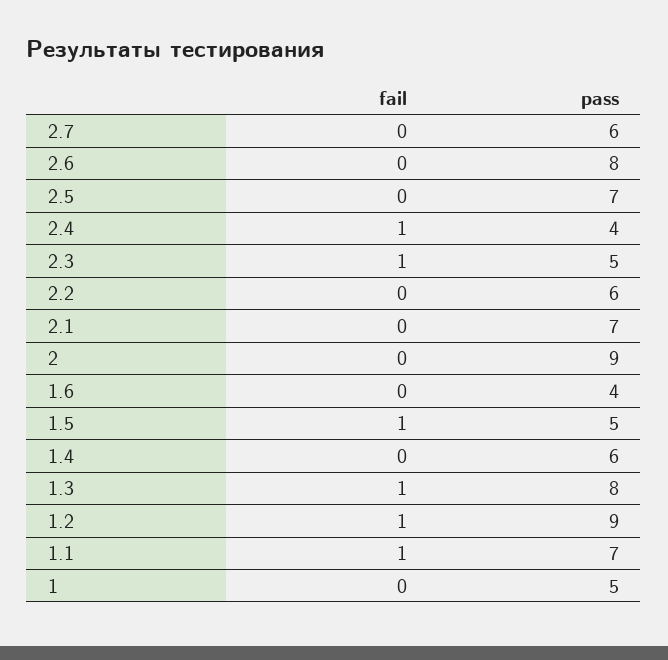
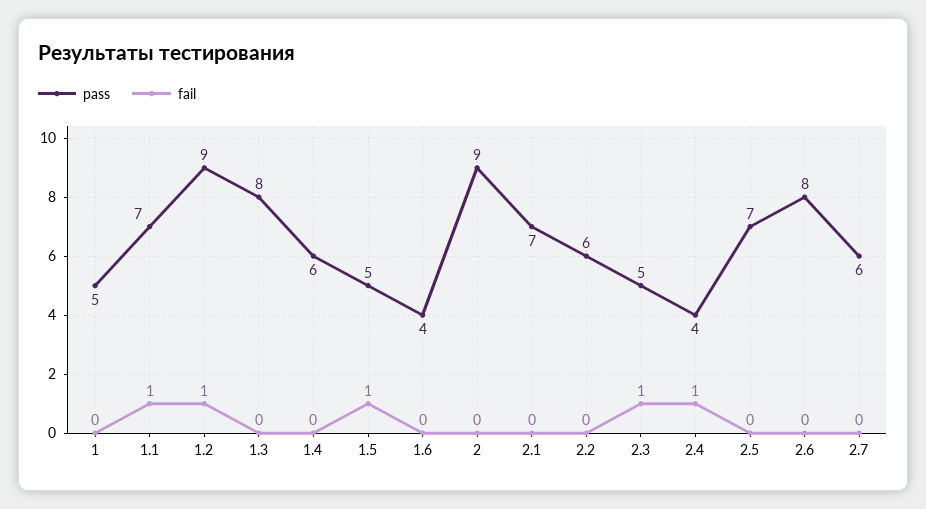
fail, 1.3: 1 -> 0

